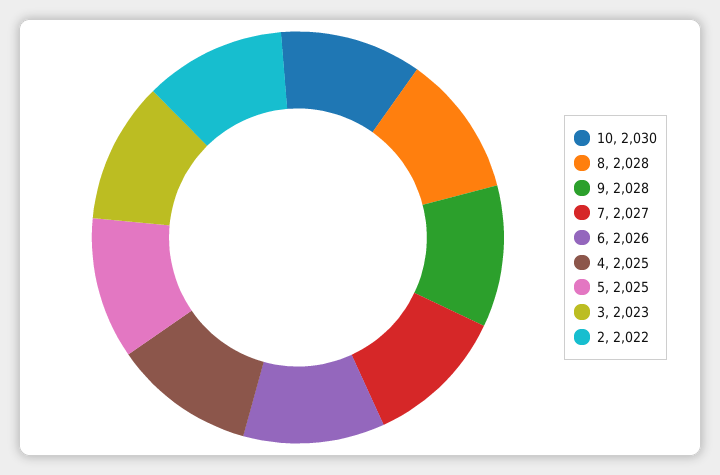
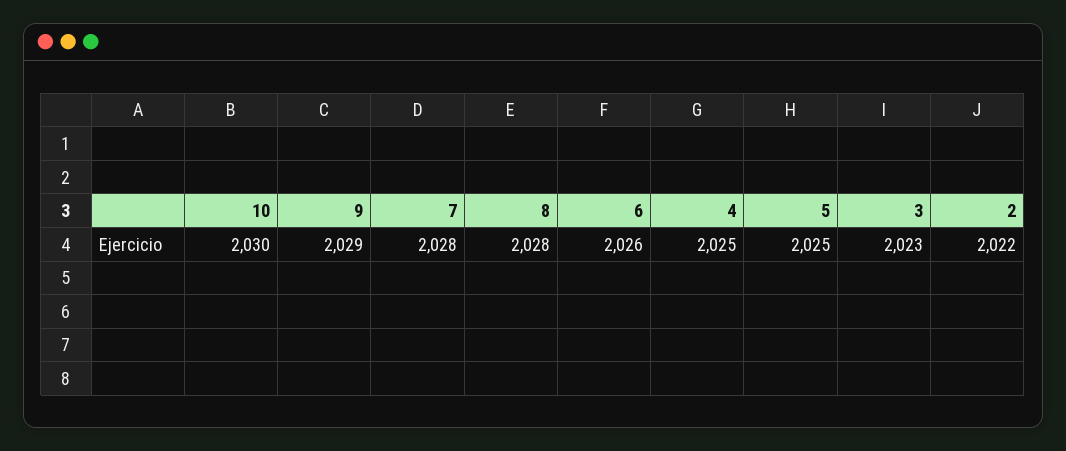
9: 2028 -> 2029
7: 2027 -> 2028

